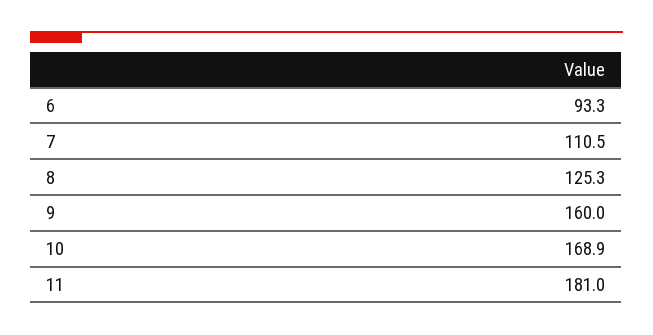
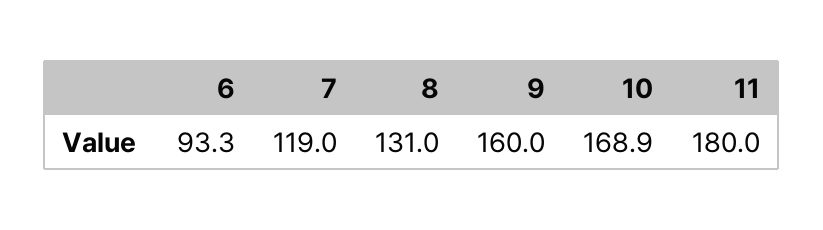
7: 110.5 -> 119
8: 125.3 -> 131
11: 181 -> 180

